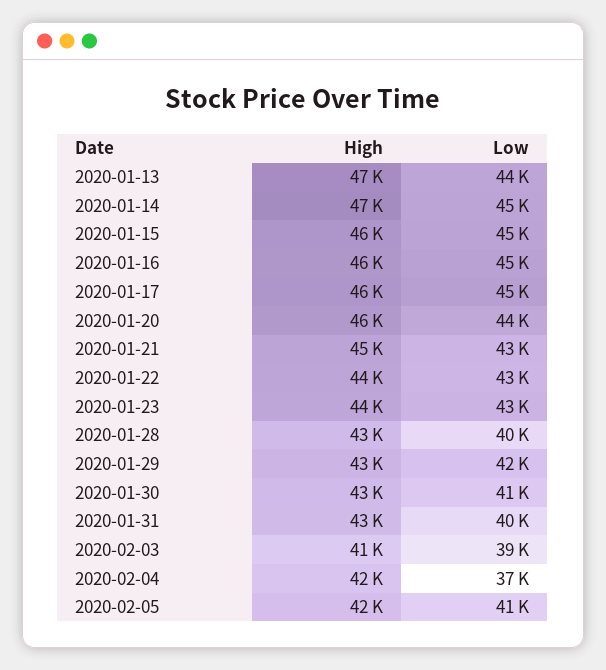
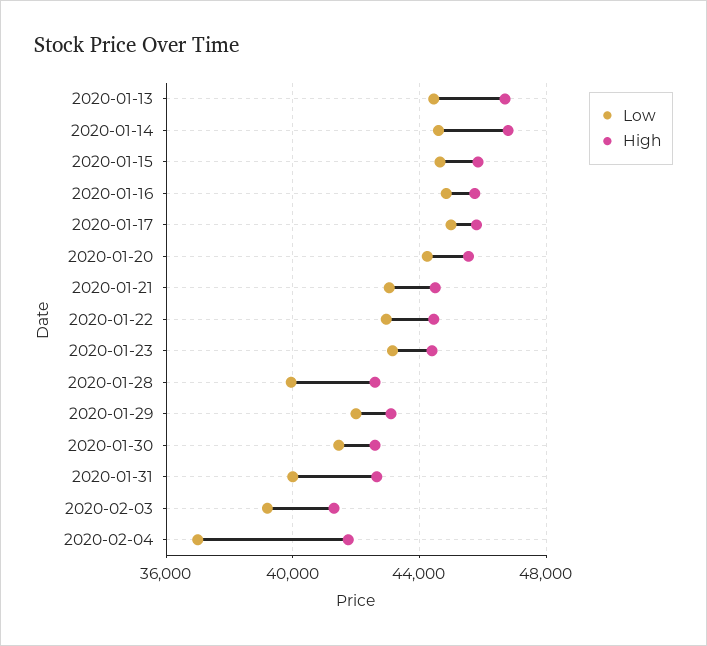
High, 2020-02-05: 42000 -> none
Low, 2020-02-05: 41000 -> none

